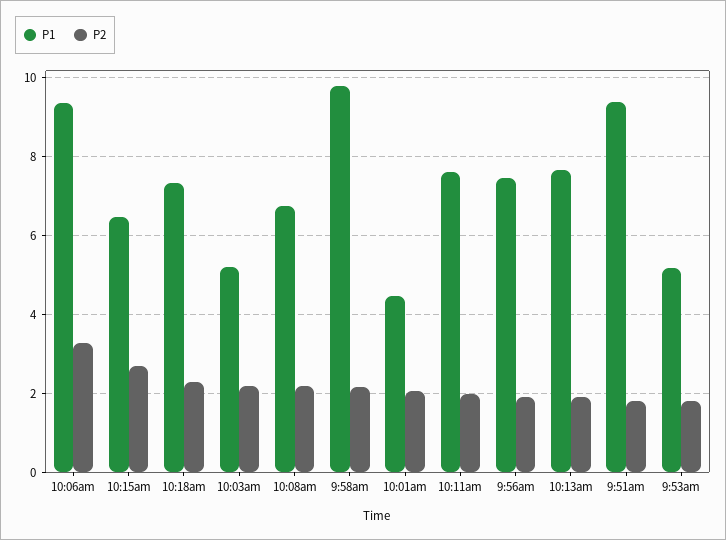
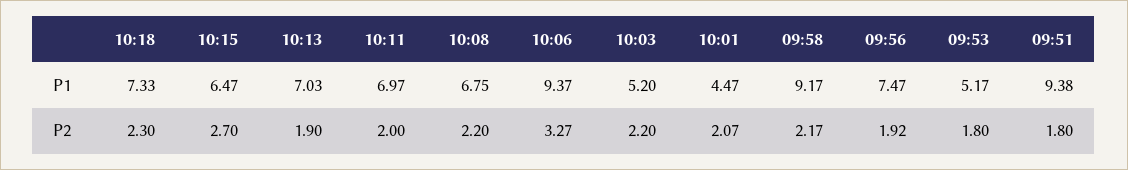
P1, 9:58am: 9.8 -> 9.17
P1, 10:11am: 7.6 -> 6.97
P1, 10:13am: 7.6 -> 7.03

